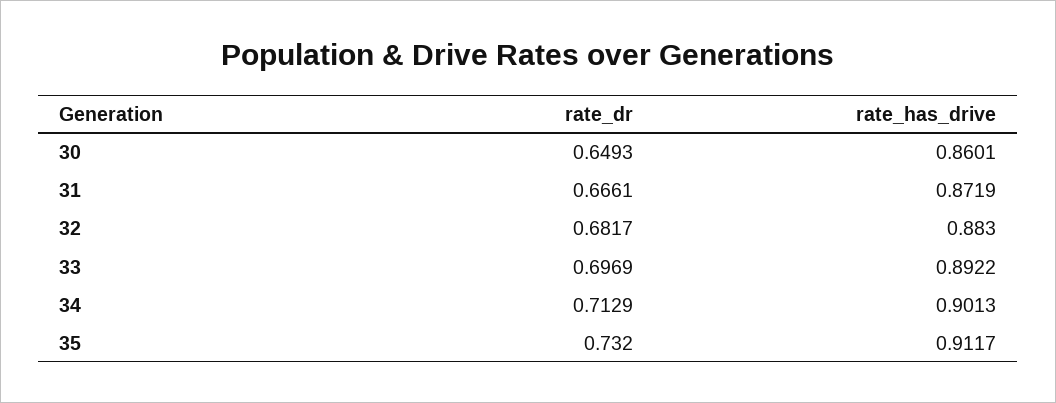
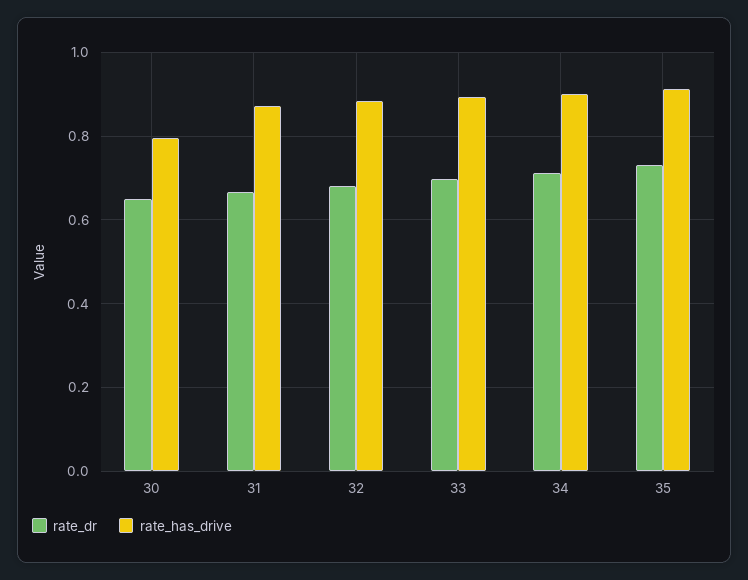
rate_has_drive, 30: 0.8601 -> 0.8

